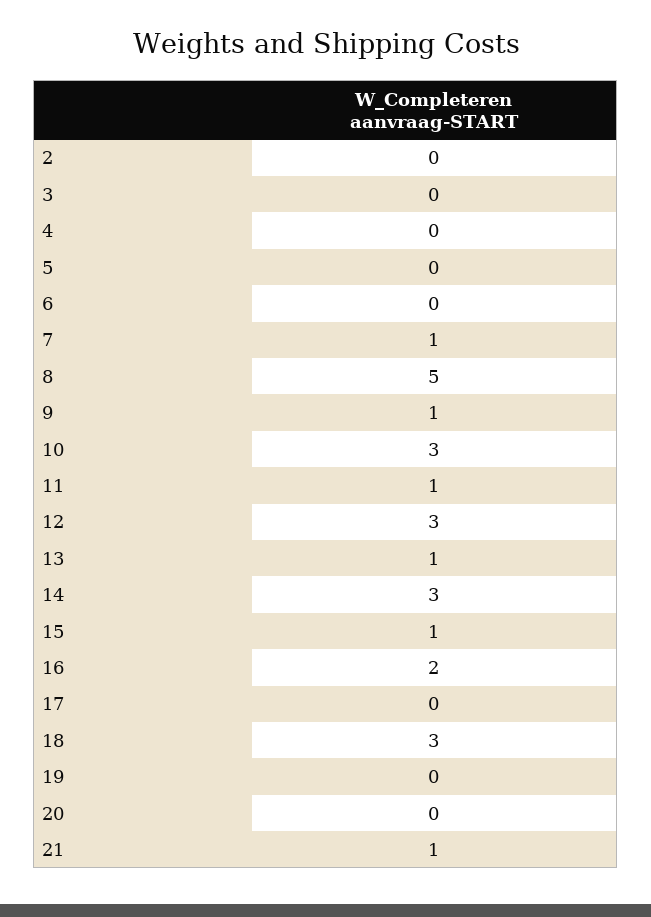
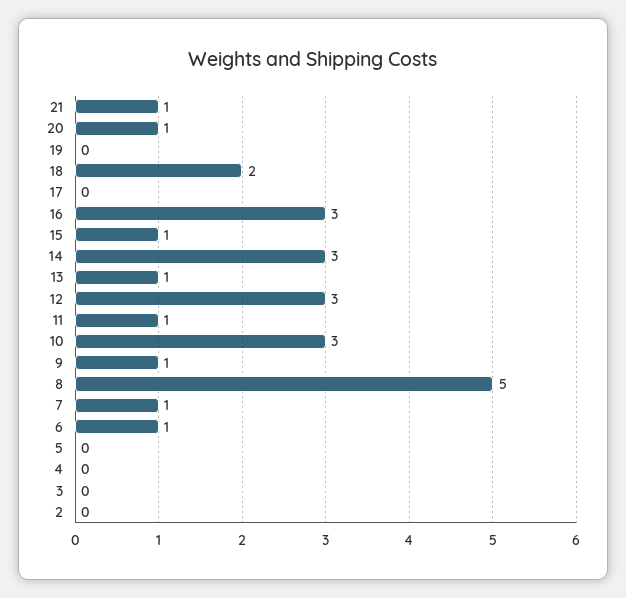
6: 0 -> 1
16: 2 -> 3
18: 3 -> 2
20: 0 -> 1

